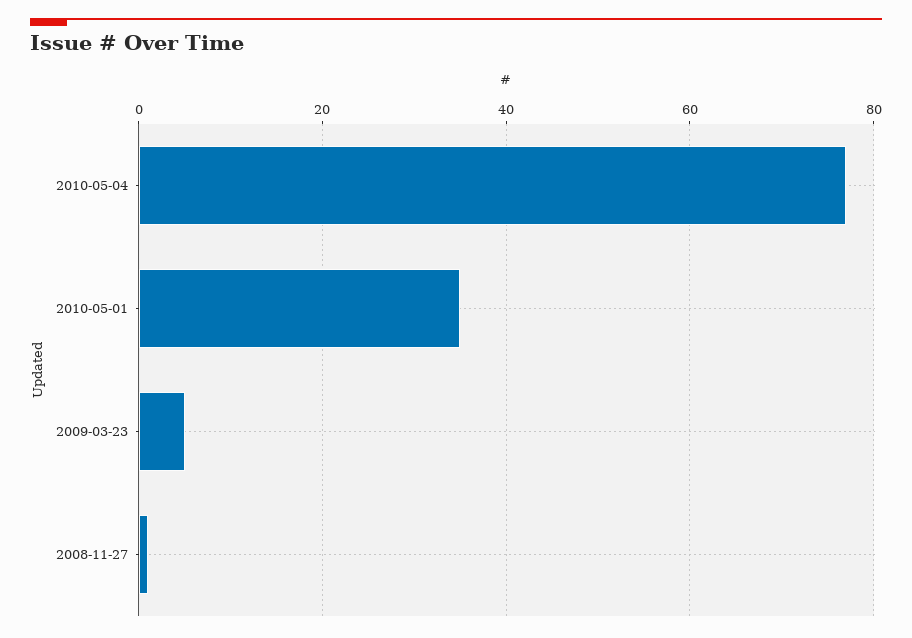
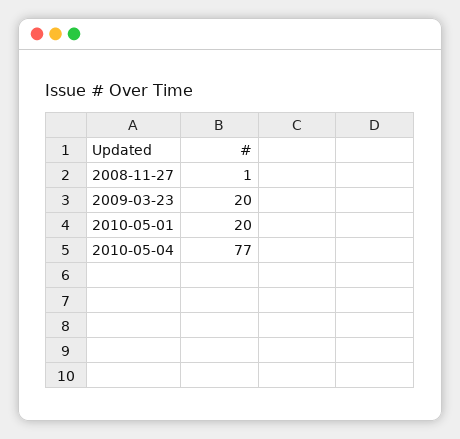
2010-05-01: 35 -> 20
2009-03-23: 5 -> 20

